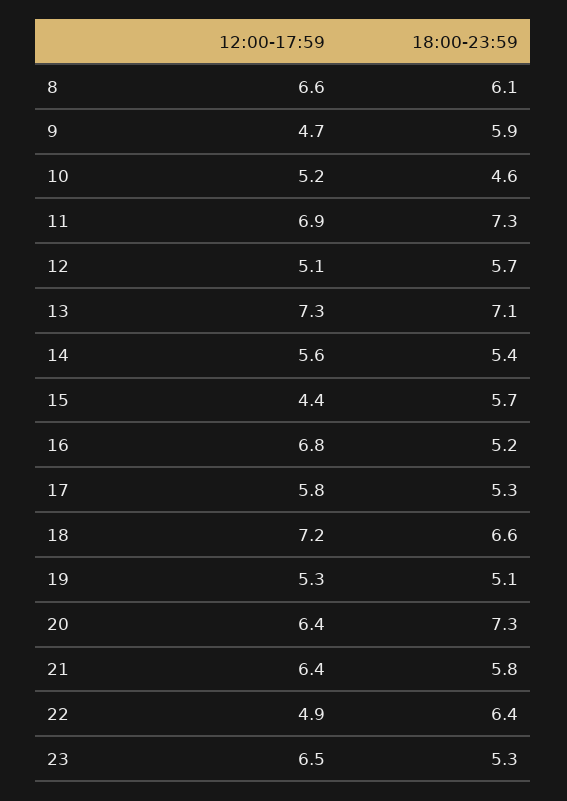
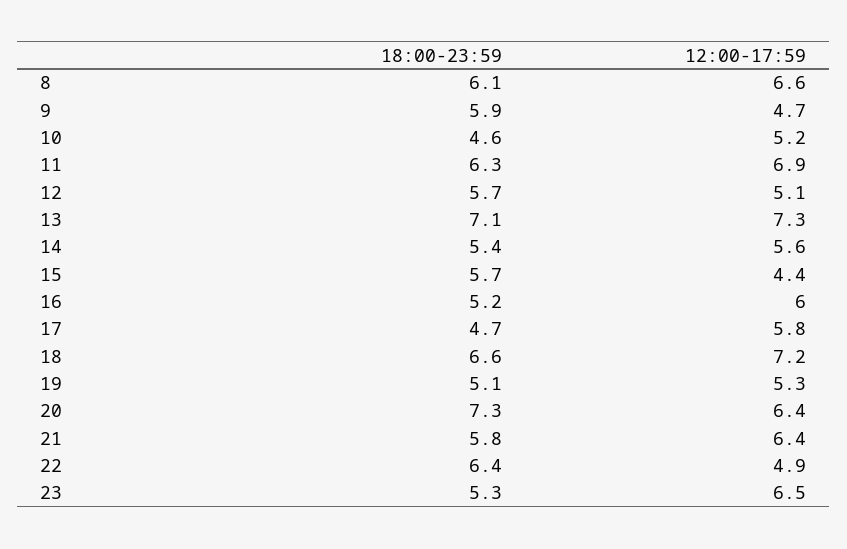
18:00-23:59, 11: 7.3 -> 6.3
12:00-17:59, 16: 6.8 -> 6
18:00-23:59, 17: 5.3 -> 4.7

